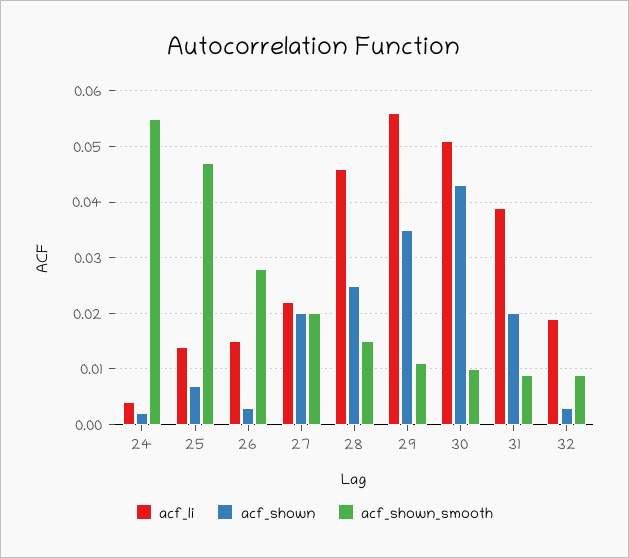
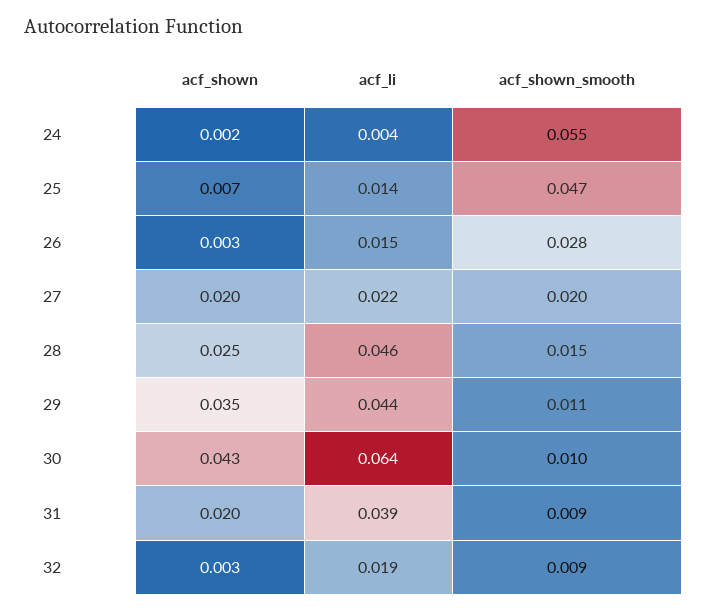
acf_li, 29: 0.055 -> 0.044
acf_li, 30: 0.05 -> 0.064

